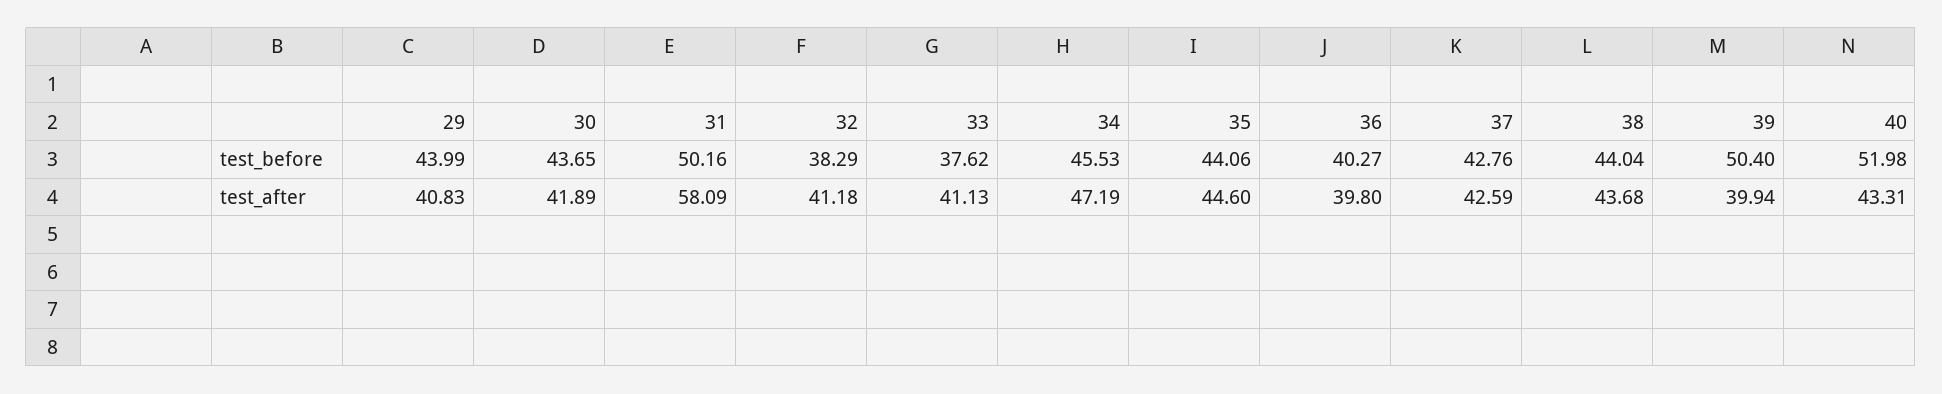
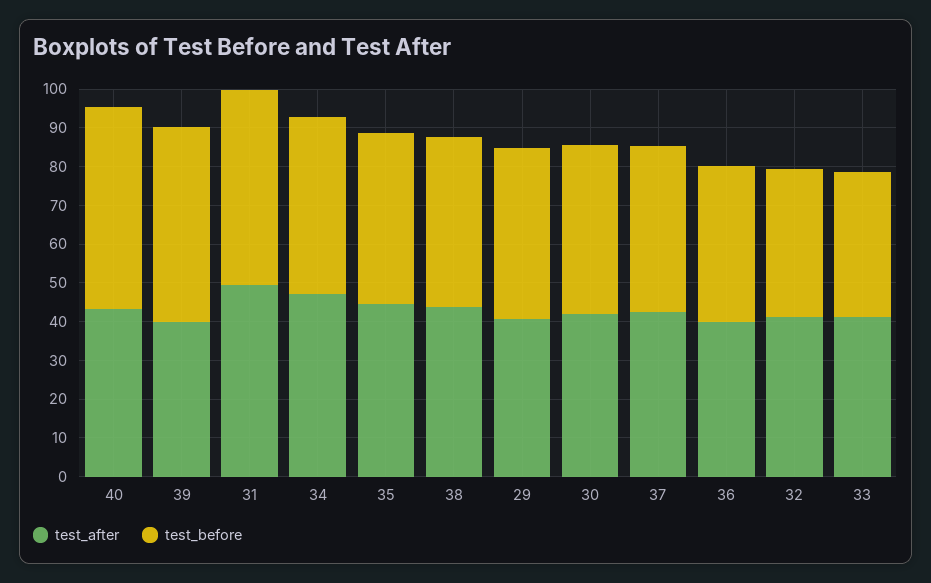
test_after, 31: 58.09 -> 50

